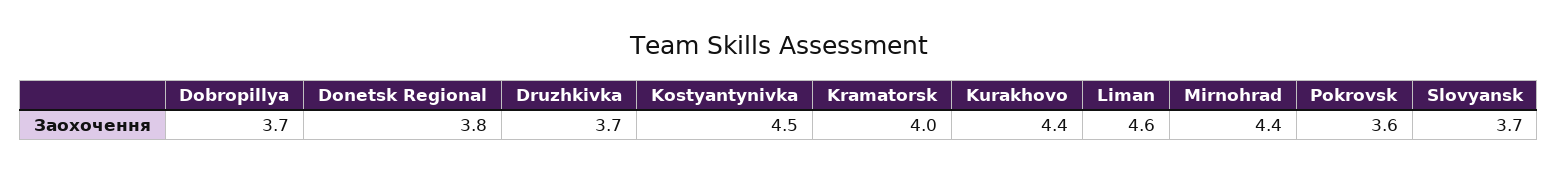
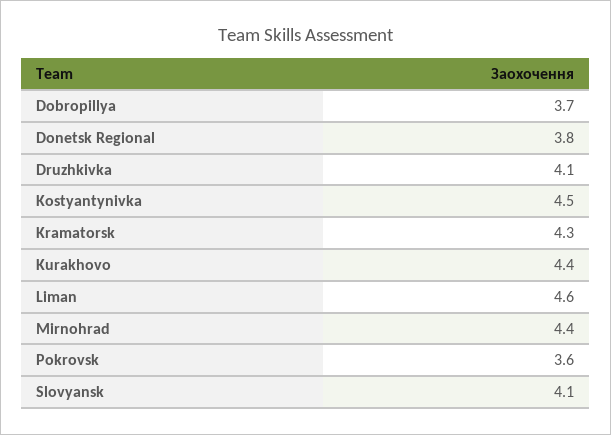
Druzhkivka: 3.7 -> 4.1
Kramatorsk: 4 -> 4.3
Slovyansk: 3.7 -> 4.1

